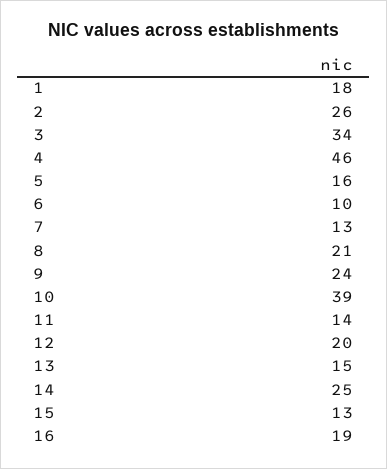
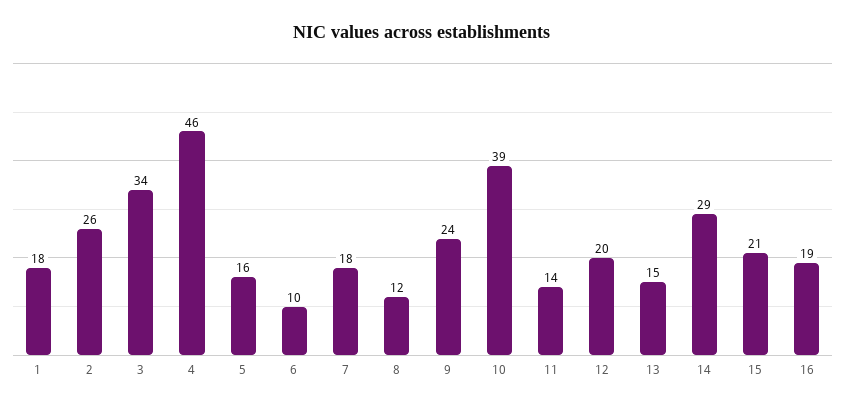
7: 13 -> 18
8: 21 -> 12
14: 25 -> 29
15: 13 -> 21

